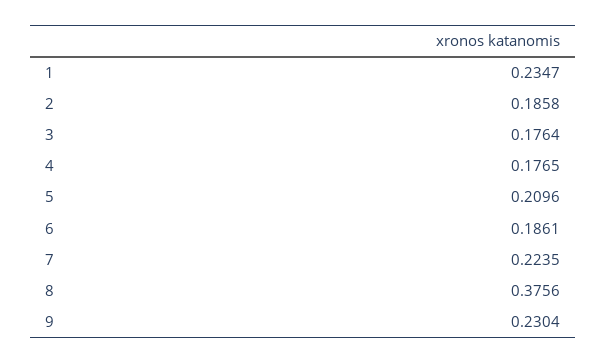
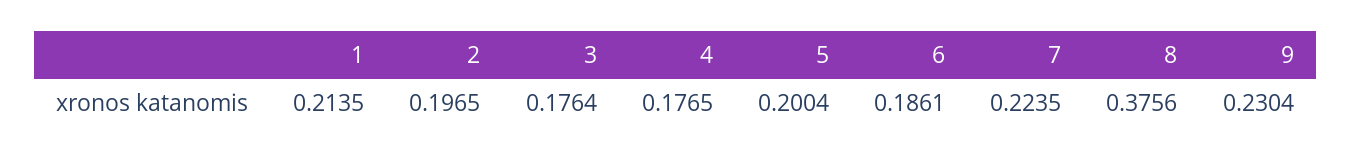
1: 0.2347 -> 0.2135
2: 0.1858 -> 0.1965
5: 0.2096 -> 0.2004

